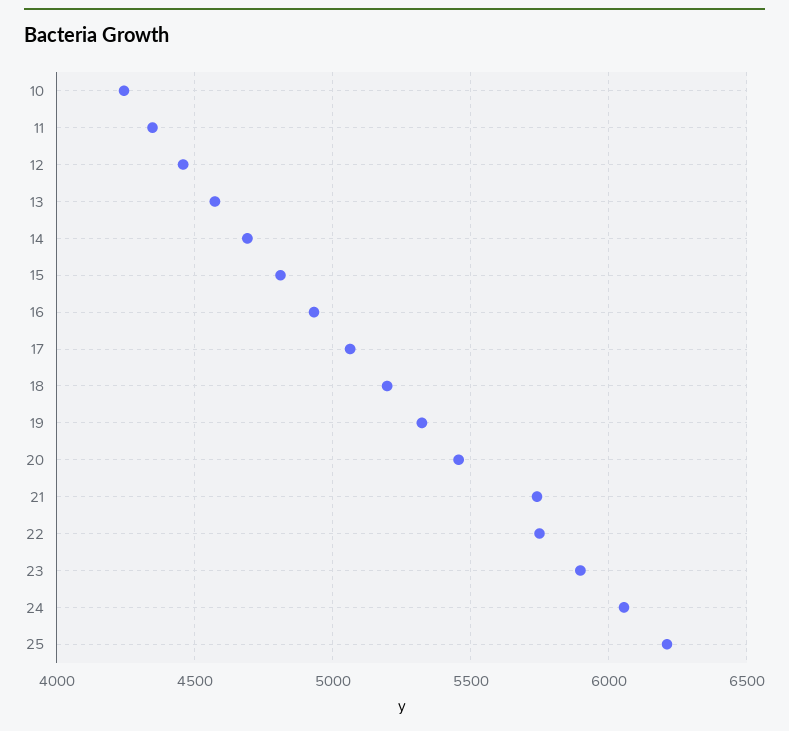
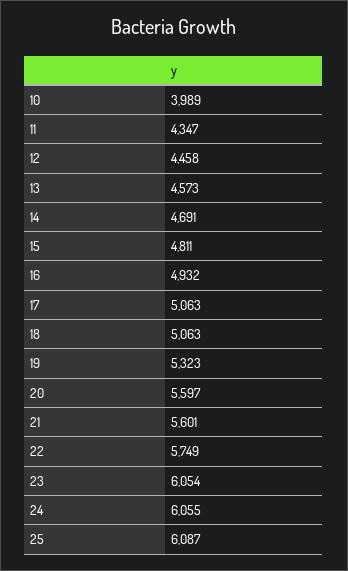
10: 4250 -> 3989
18: 5200 -> 5063
20: 5450 -> 5597
21: 5750 -> 5601
23: 5900 -> 6054
25: 6200 -> 6087

